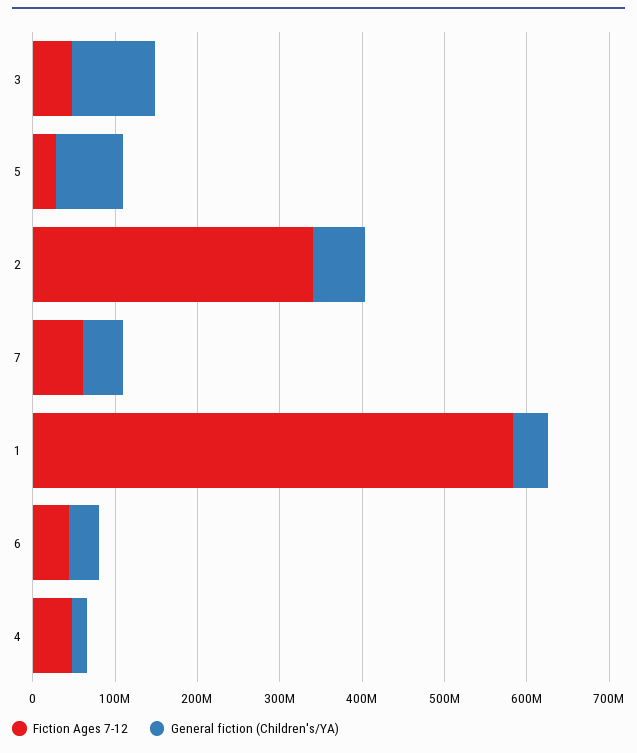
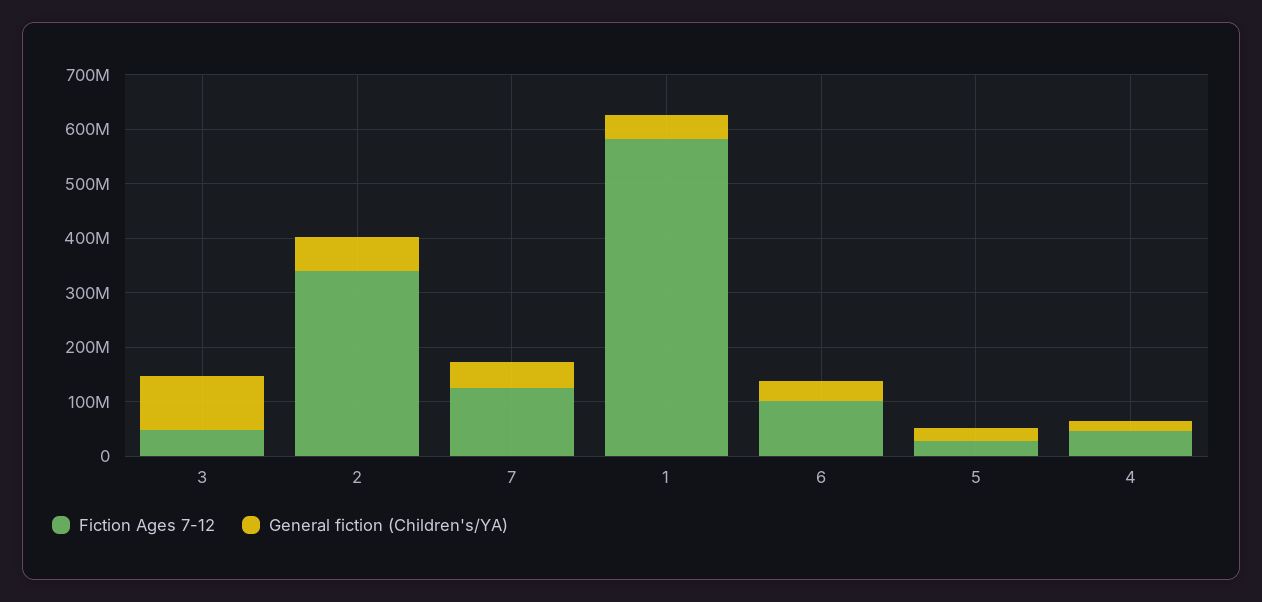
General fiction (Children's/YA), 5: 80000000 -> 20000000
Fiction Ages 7-12, 7: 60000000 -> 120000000
Fiction Ages 7-12, 6: 40000000 -> 100000000

